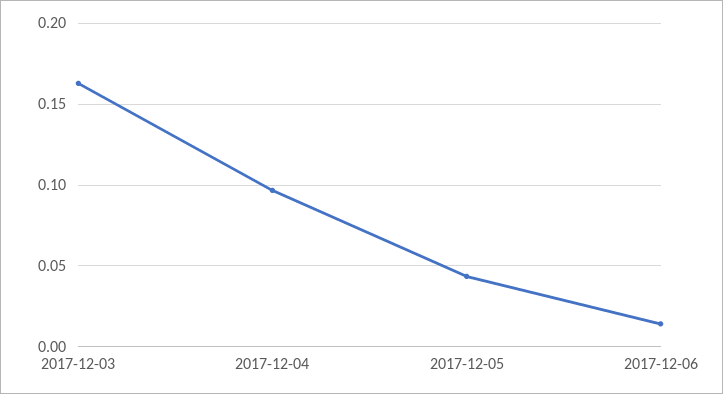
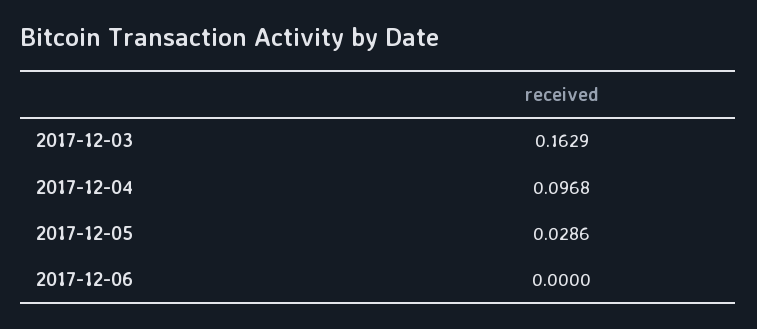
2017-12-05: 0.045 -> 0.0286
2017-12-06: 0.015 -> 0

